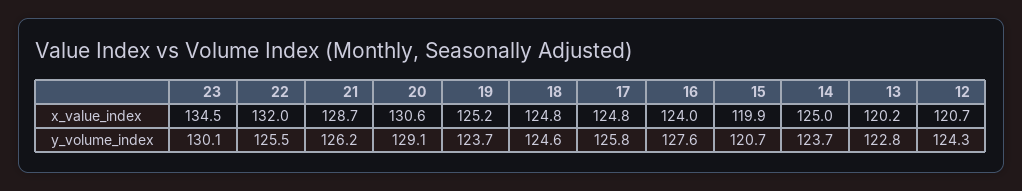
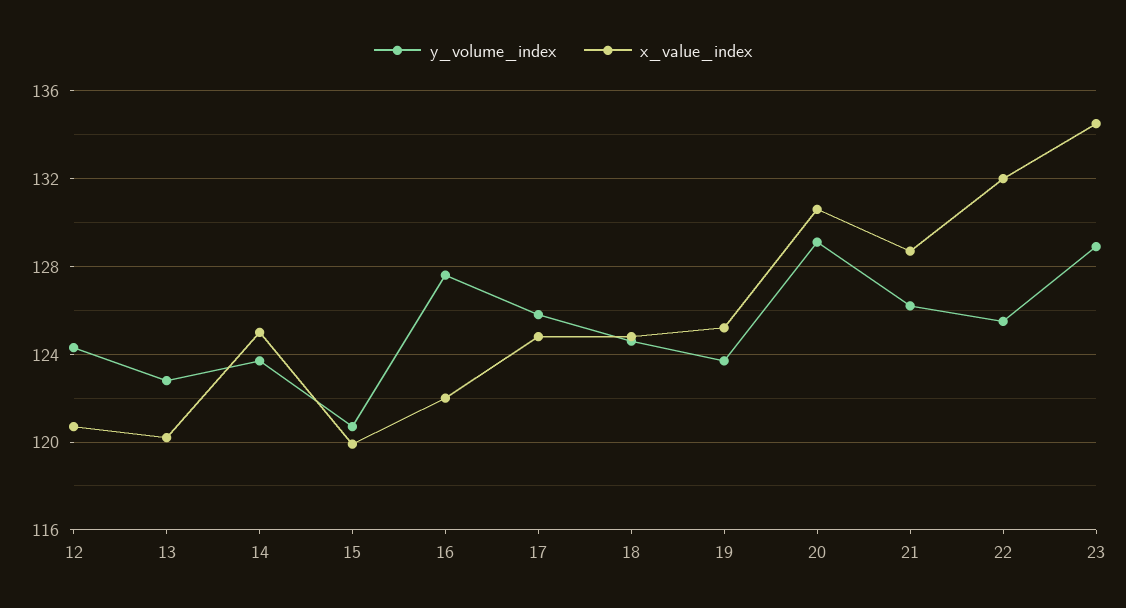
x_value_index, 16: 124 -> 122
y_volume_index, 23: 130.1 -> 129

